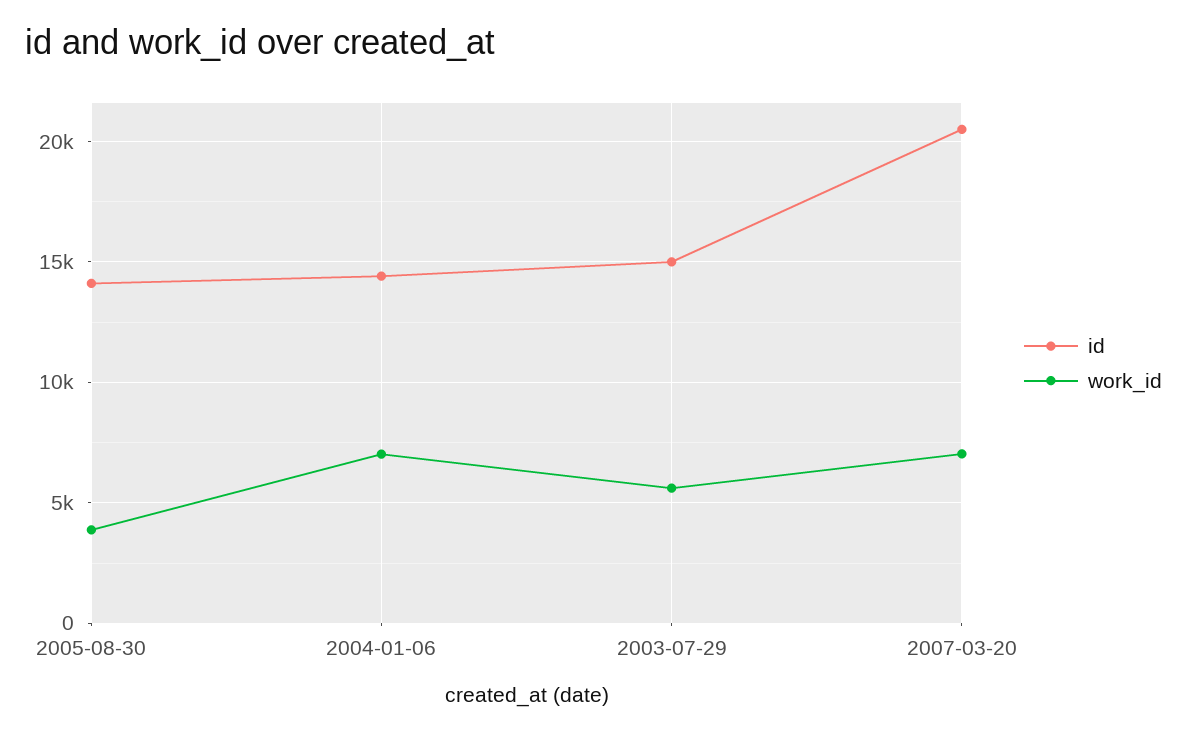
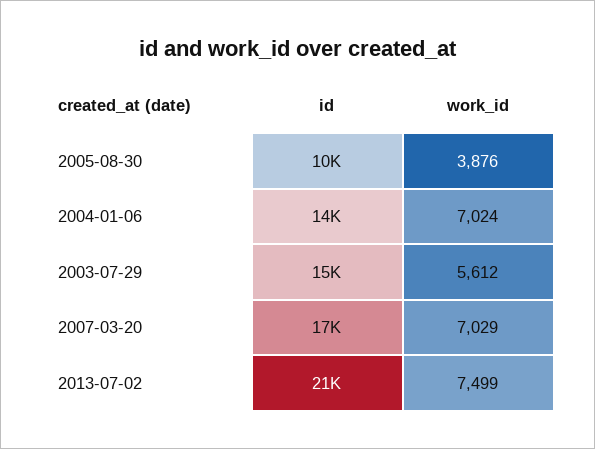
id, 2005-08-30: 14000 -> 10000
id, 2007-03-20: 20500 -> 17000
id, 2013-07-02: none -> 21000
work_id, 2013-07-02: none -> 7499

